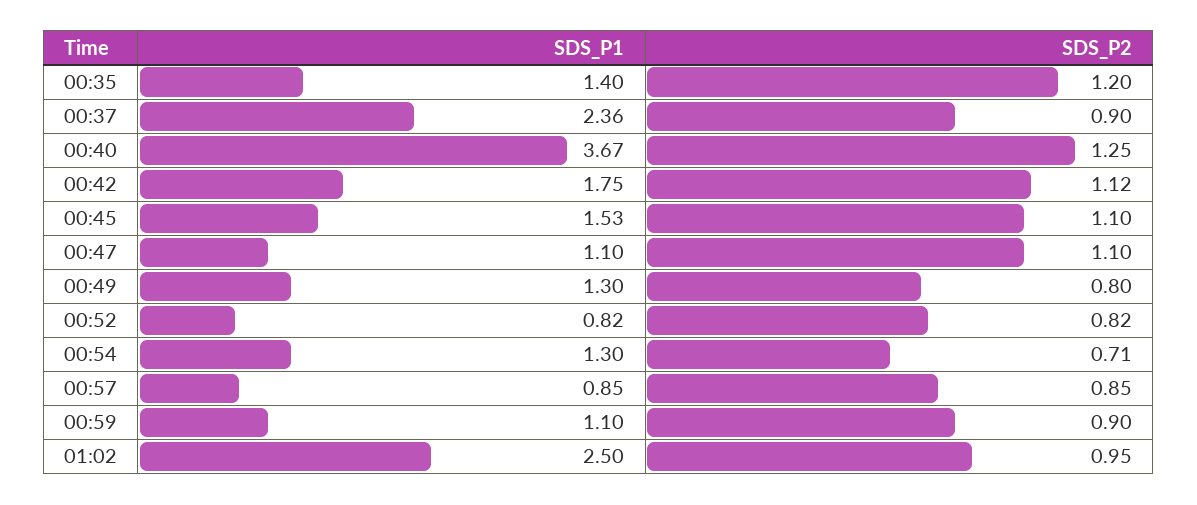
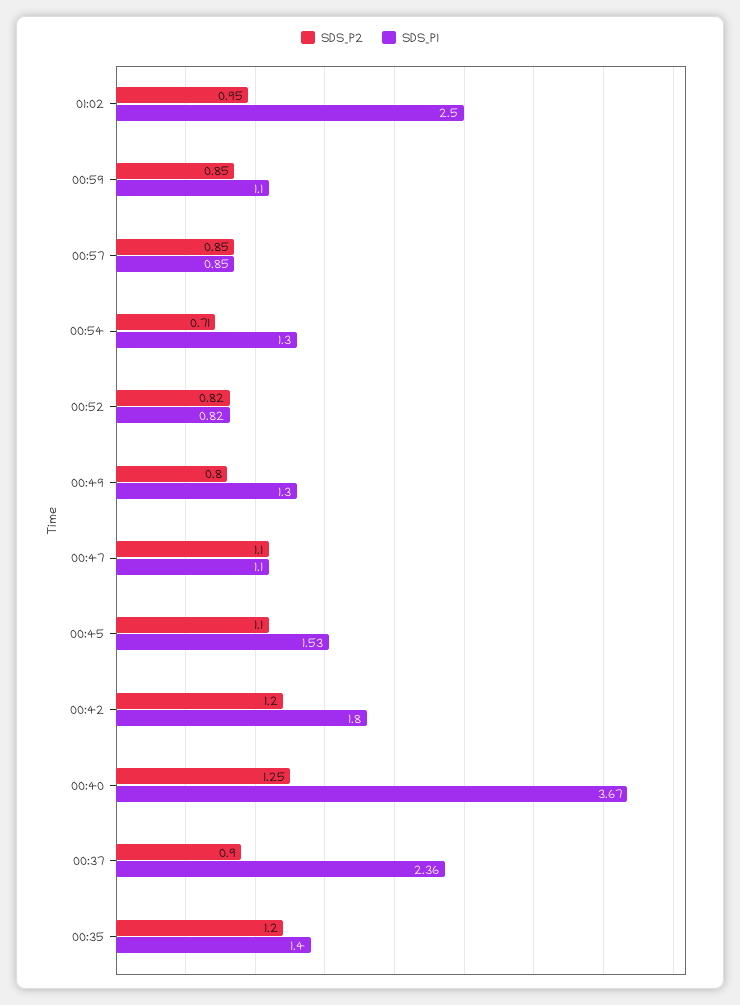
SDS_P1, 00:42: 1.75 -> 1.8
SDS_P2, 00:42: 1.12 -> 1.2
SDS_P2, 00:59: 0.9 -> 0.85

